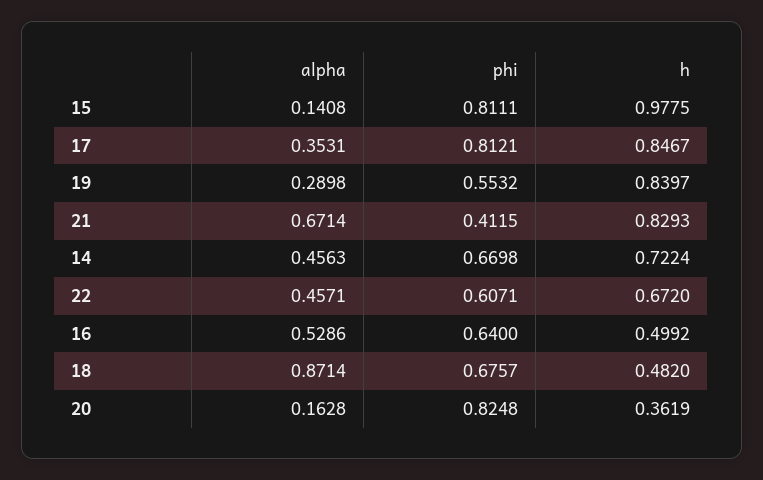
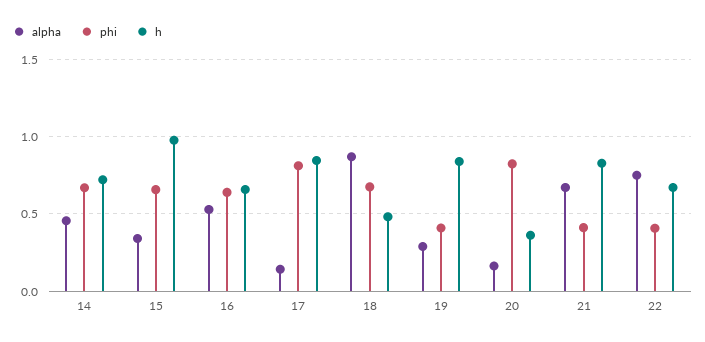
alpha, 15: 0.1408 -> 0.35
phi, 15: 0.8111 -> 0.65
alpha, 17: 0.3531 -> 0.15
phi, 19: 0.5532 -> 0.4
alpha, 22: 0.4571 -> 0.75
phi, 22: 0.6071 -> 0.4
h, 16: 0.4992 -> 0.65

